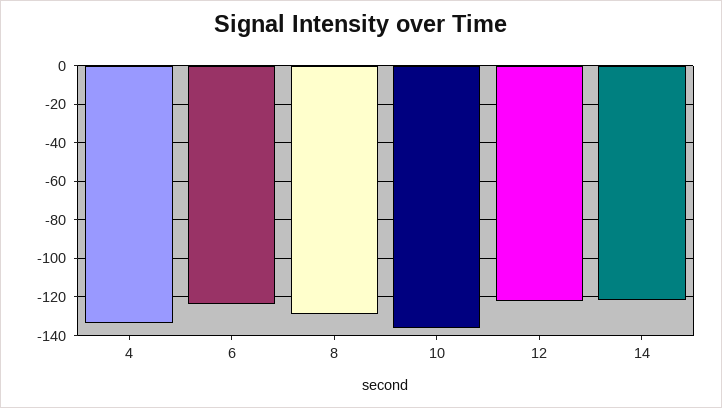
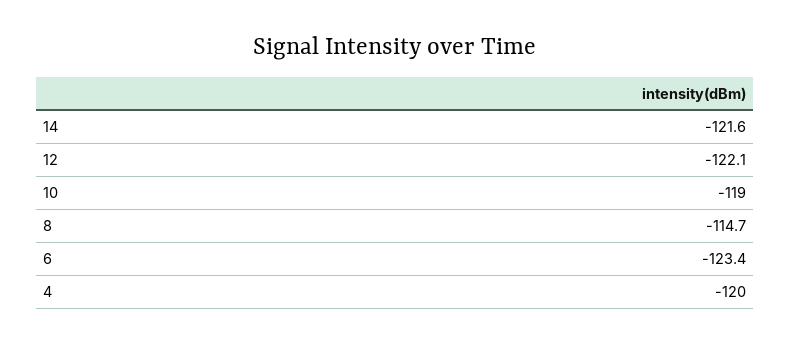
4: -135 -> -120
8: -130 -> -114.7
10: -135 -> -119

